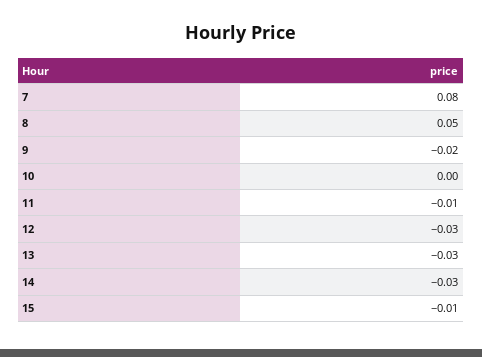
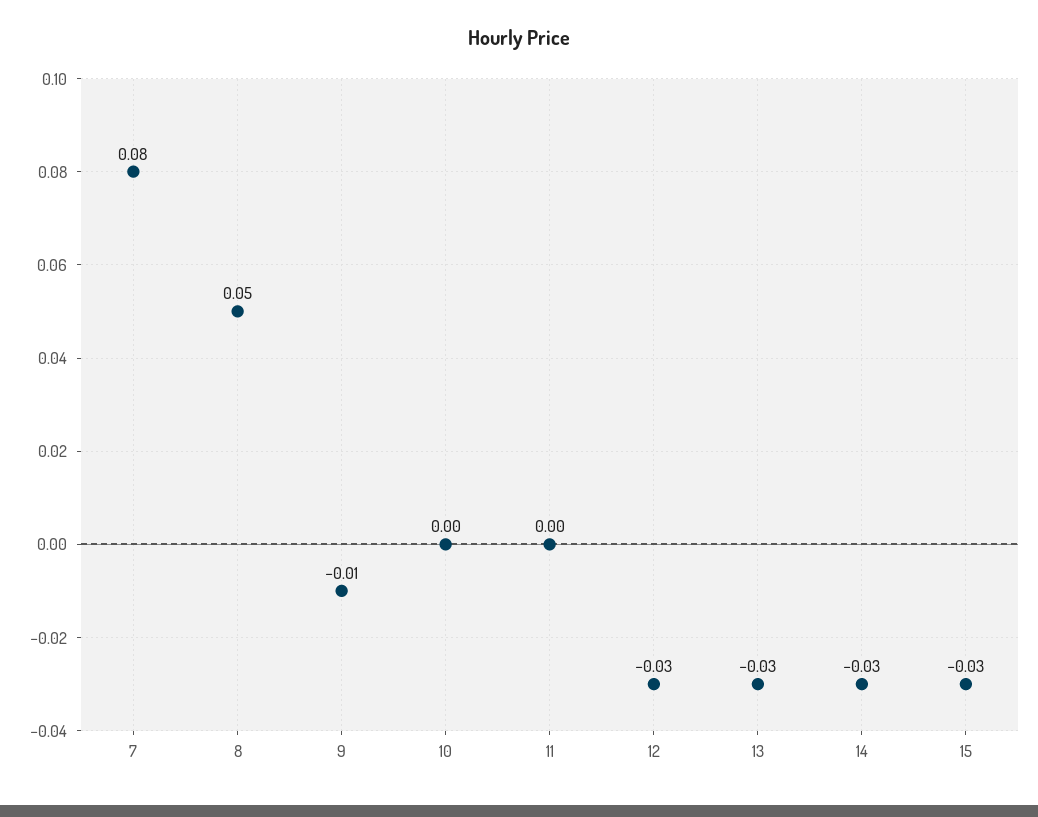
9: -0.02 -> -0.01
11: -0.01 -> 0
15: -0.01 -> -0.03

